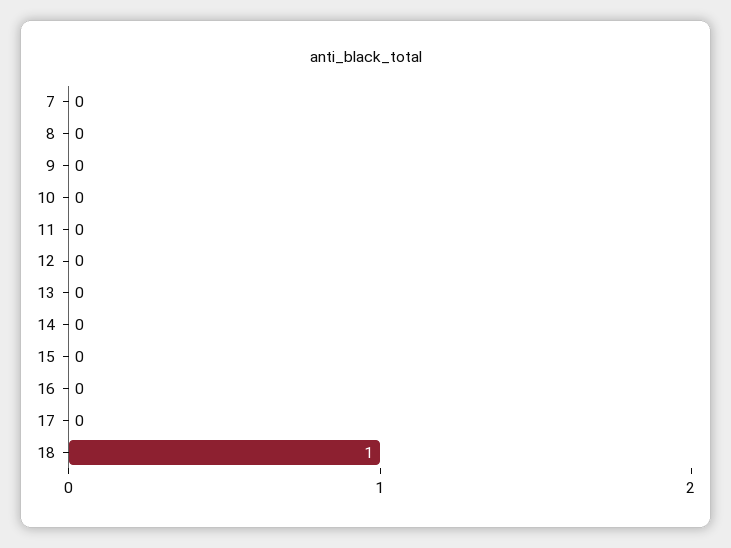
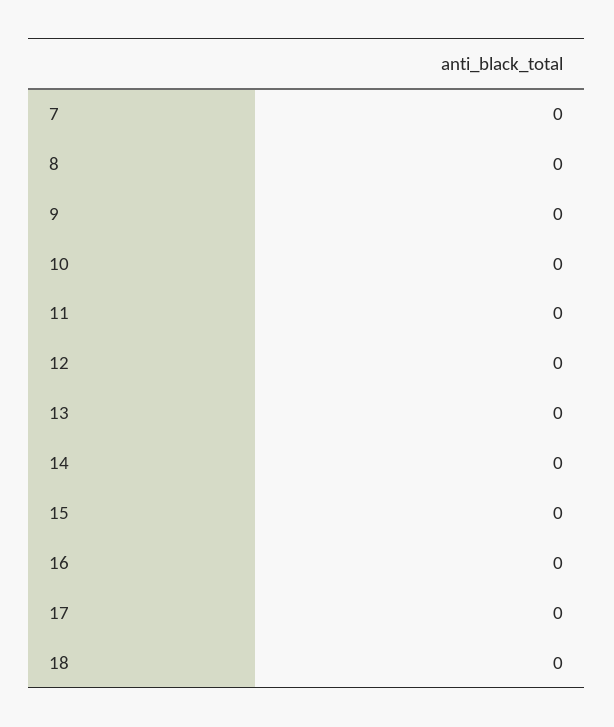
18: 1 -> 0

